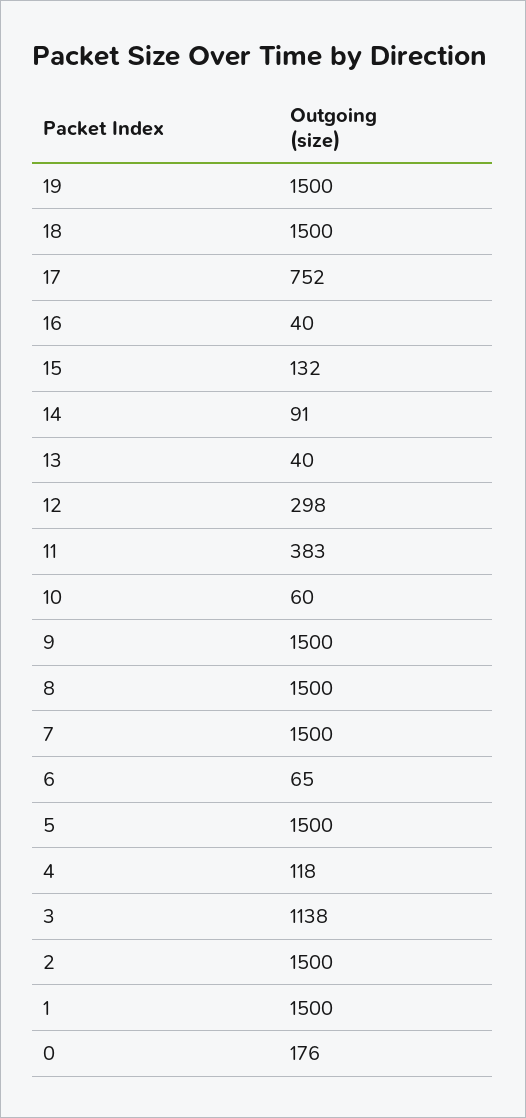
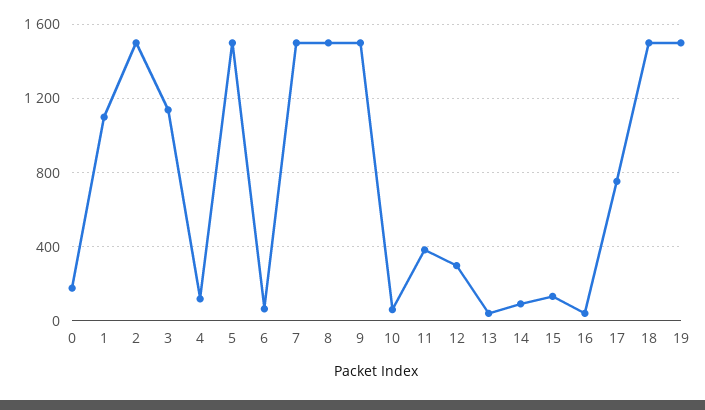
1: 1500 -> 1100

